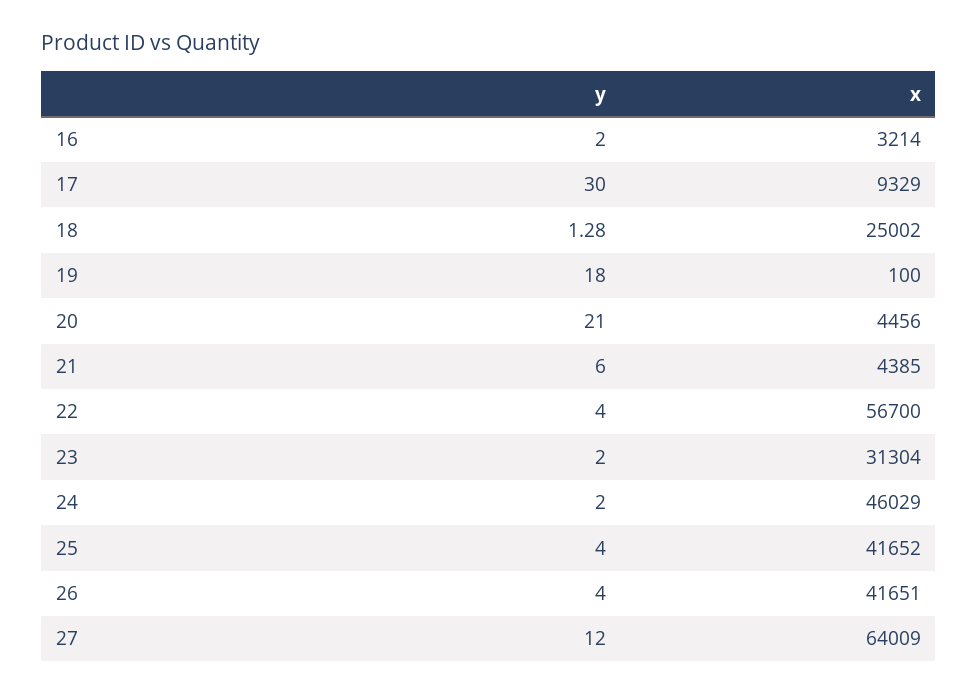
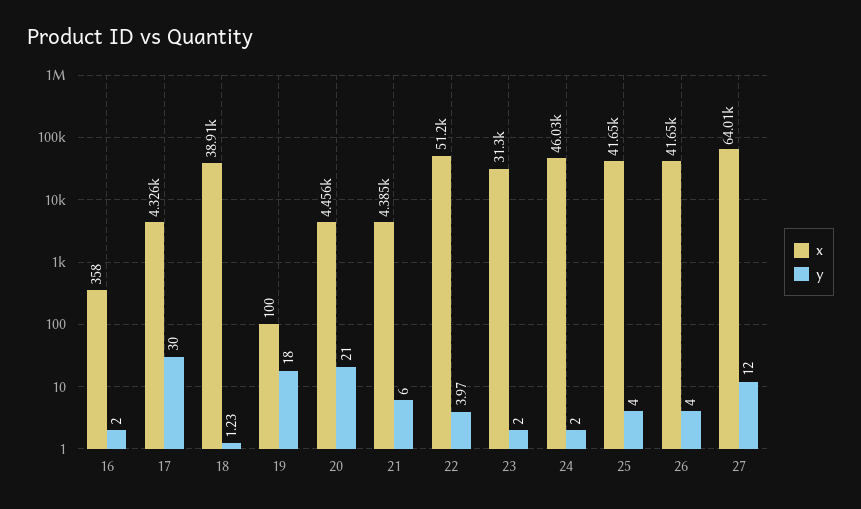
x, 16: 3214 -> 358
x, 17: 9329 -> 4326
y, 18: 1.28 -> 1.23
x, 18: 25002 -> 38910
y, 22: 4 -> 3.97
x, 22: 56700 -> 51200

